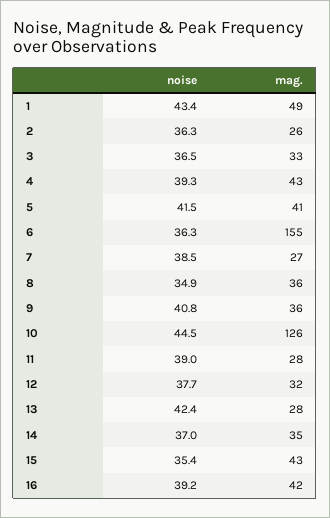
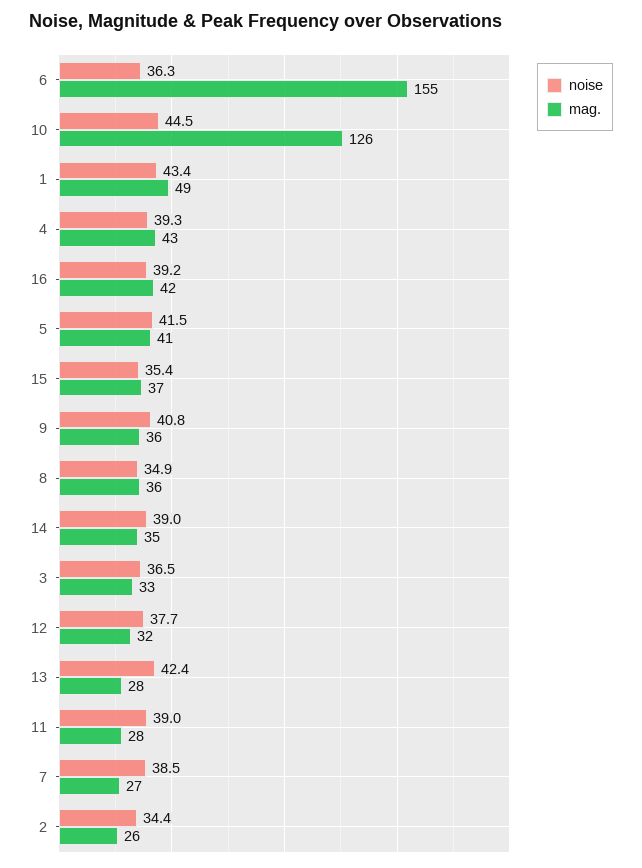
noise, 2: 36.3 -> 34.4
noise, 14: 37 -> 39
mag., 15: 43 -> 37

